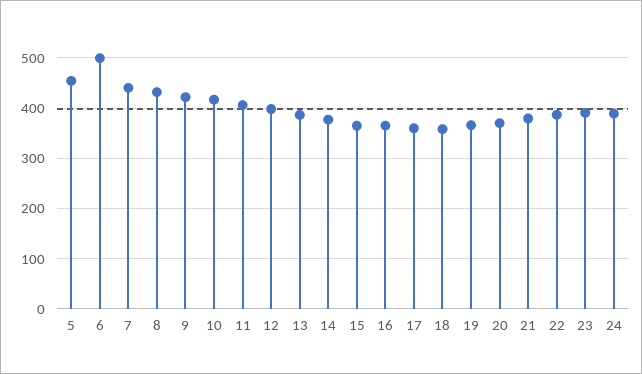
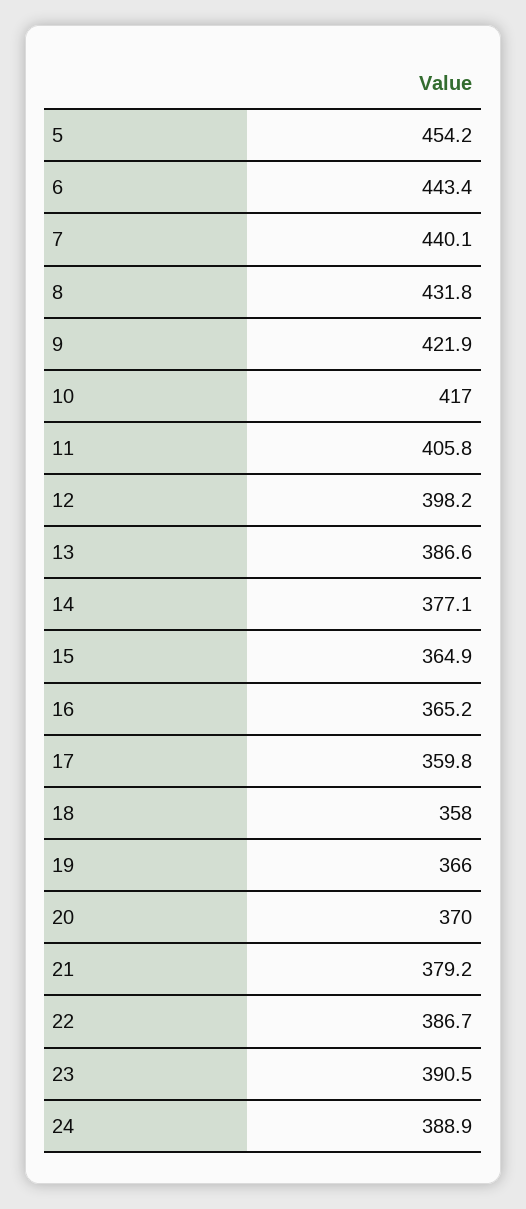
6: 500 -> 443.4

